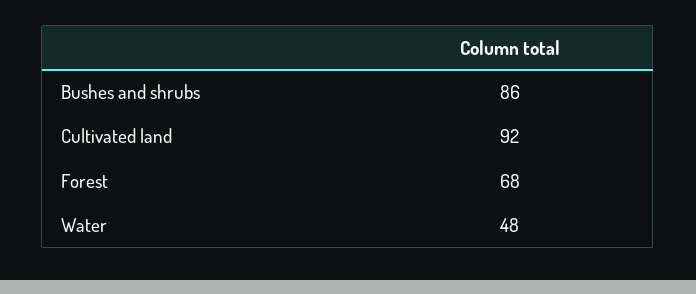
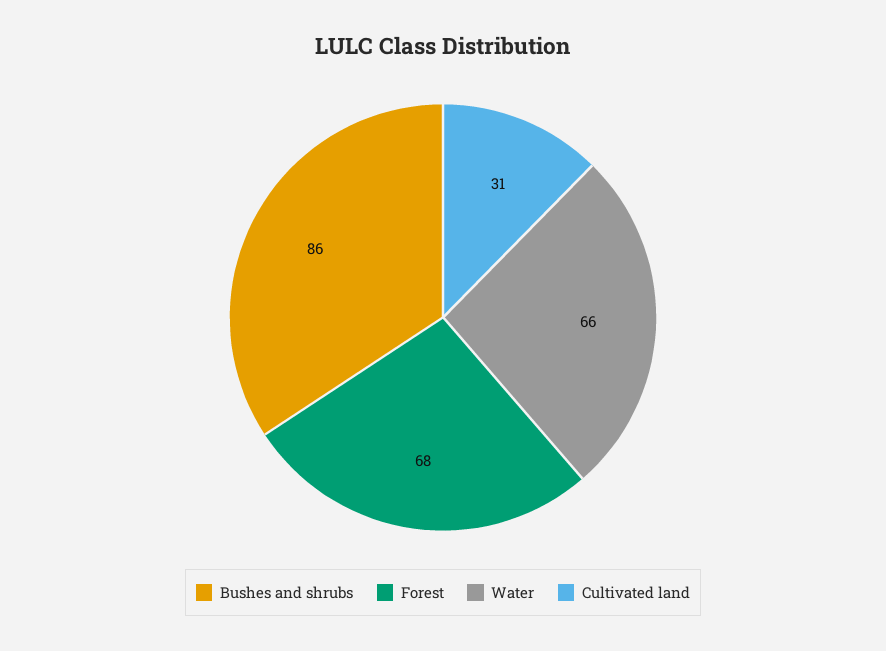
Cultivated land: 92 -> 31
Water: 48 -> 66

